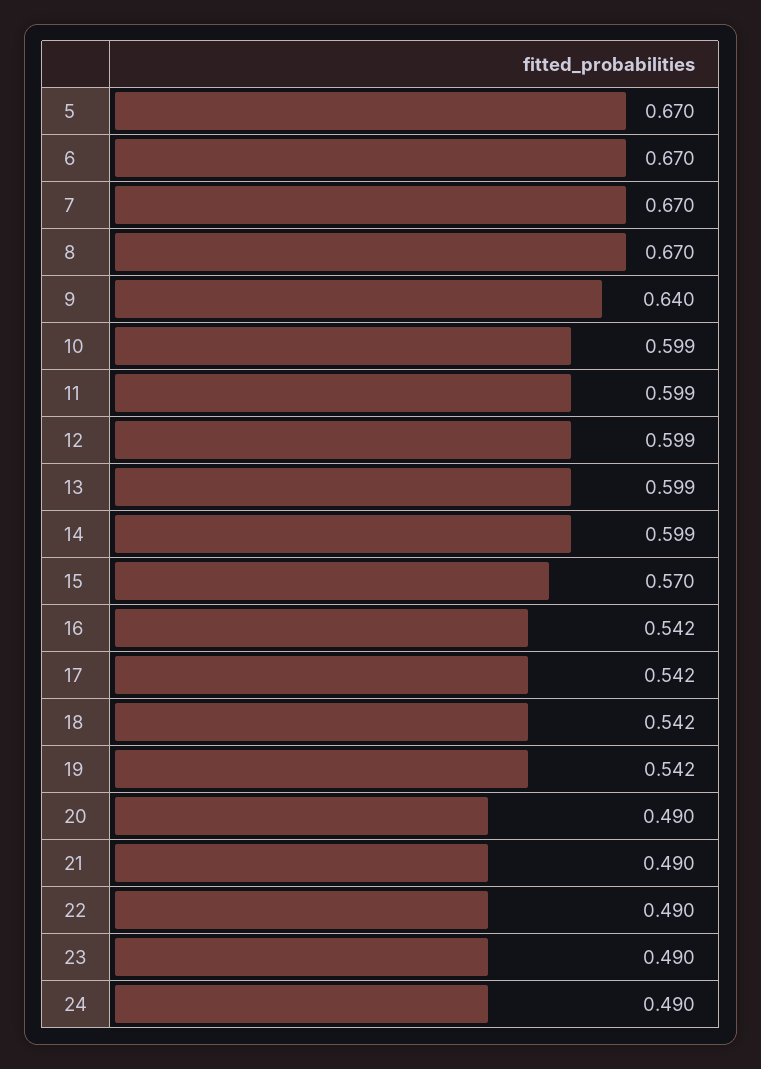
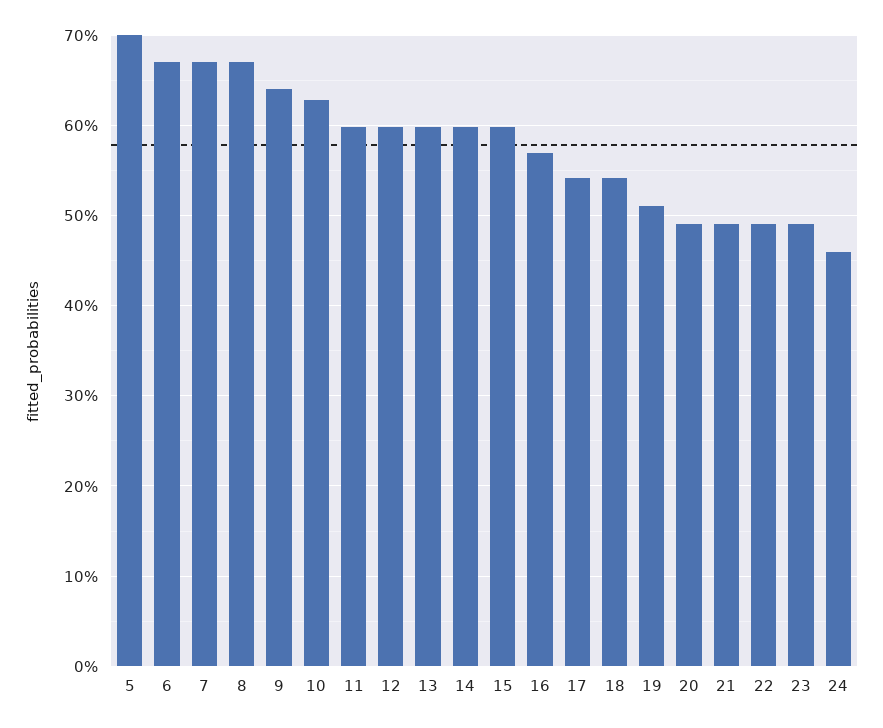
5: 0.67 -> 0.7
10: 0.599 -> 0.63
15: 0.57 -> 0.6
16: 0.542 -> 0.57
19: 0.542 -> 0.51
24: 0.49 -> 0.46

